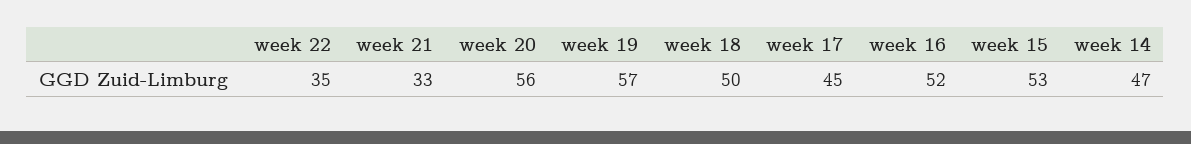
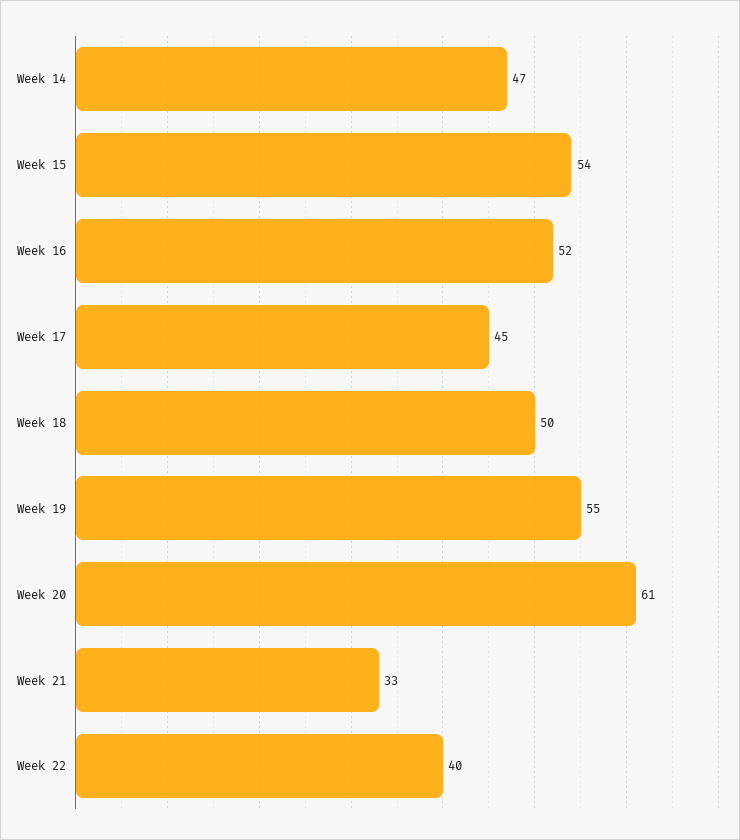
week 22: 35 -> 40
week 20: 56 -> 61
week 19: 57 -> 55
week 15: 53 -> 54

